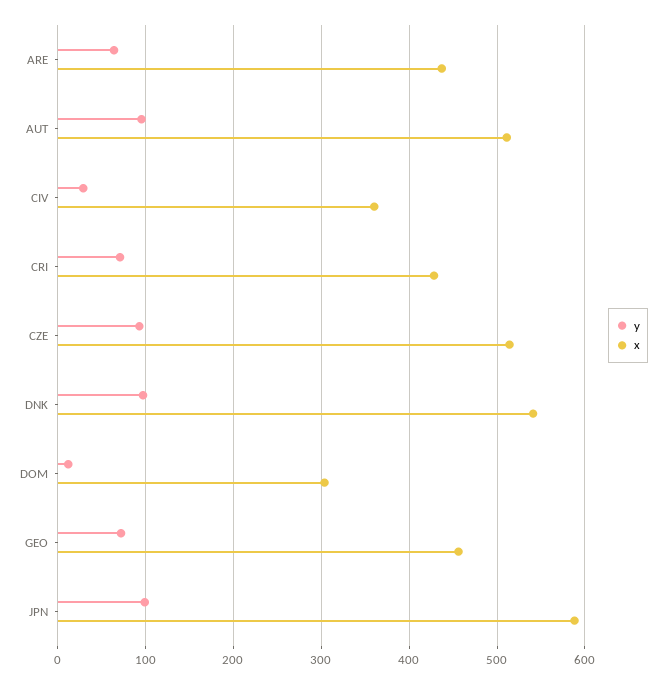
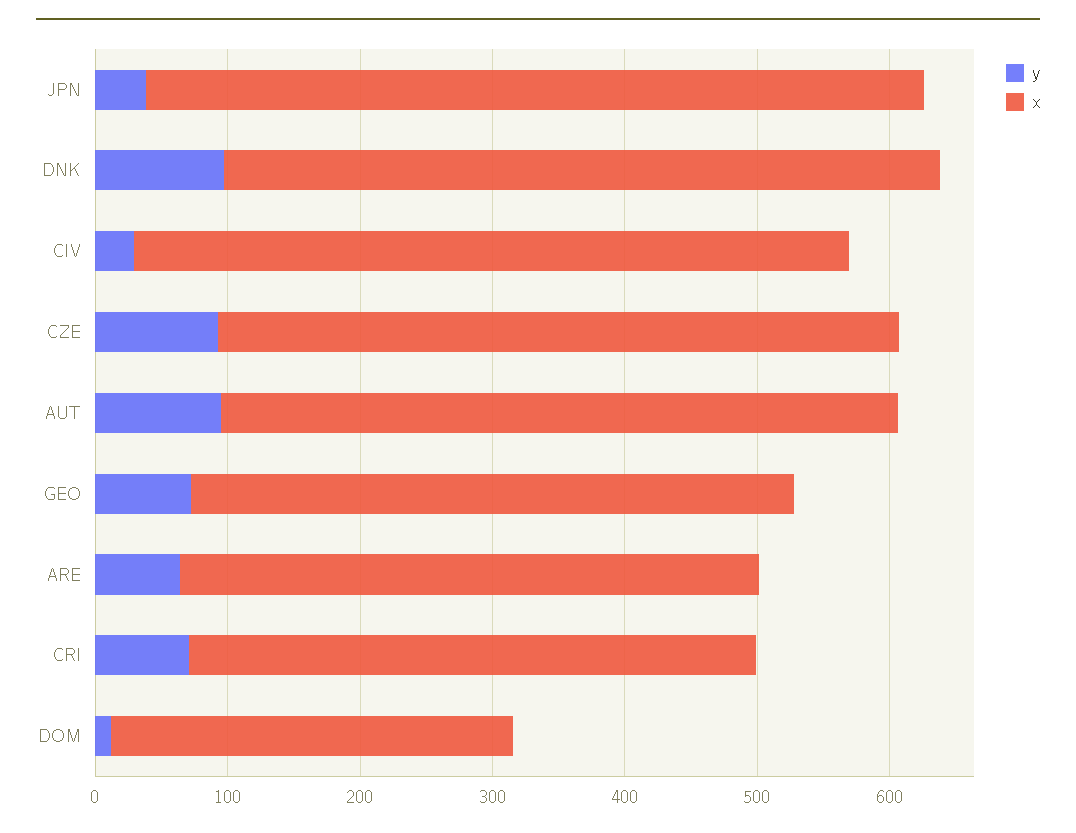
x, CIV: 360 -> 540
y, JPN: 100 -> 40

